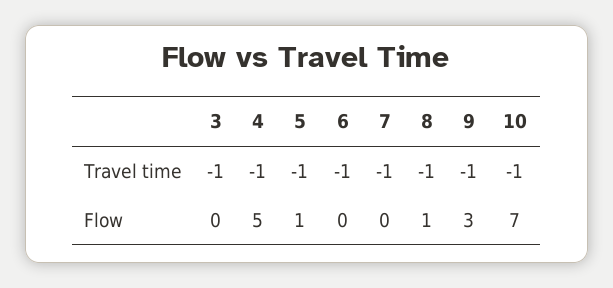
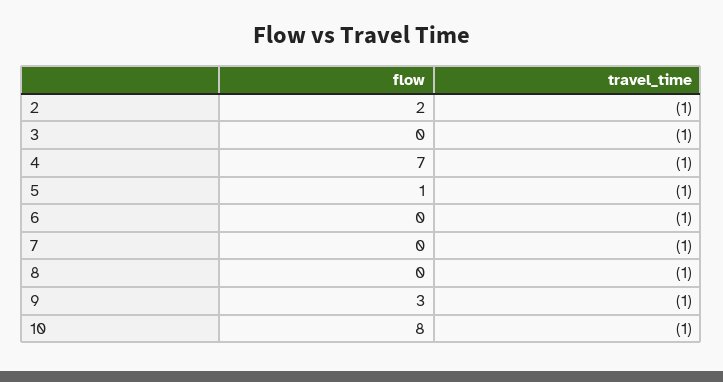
4, Flow: 5 -> 7
8, Flow: 1 -> 0
10, Flow: 7 -> 8
2, Flow: none -> 2
2, Travel time: none -> -1

